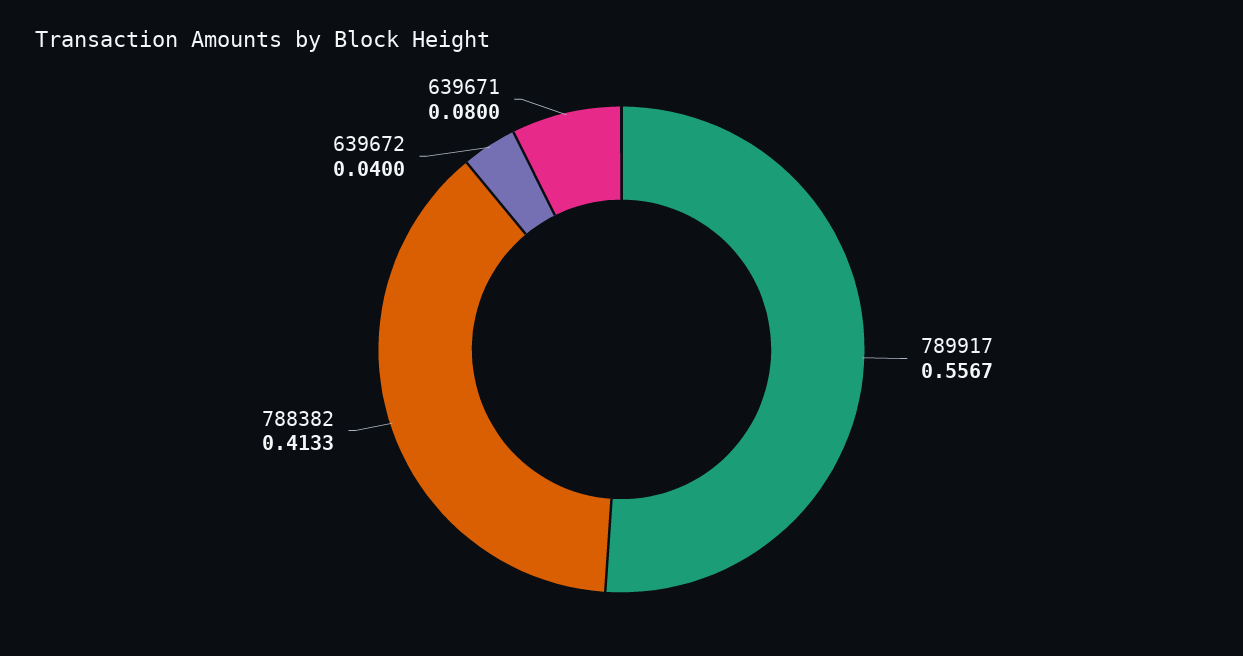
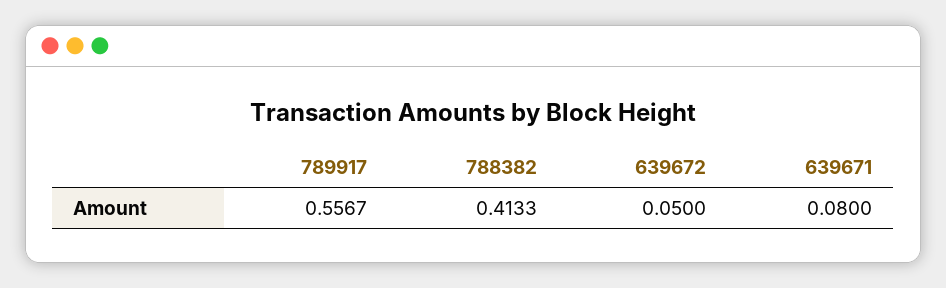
639672: 0.04 -> 0.05

